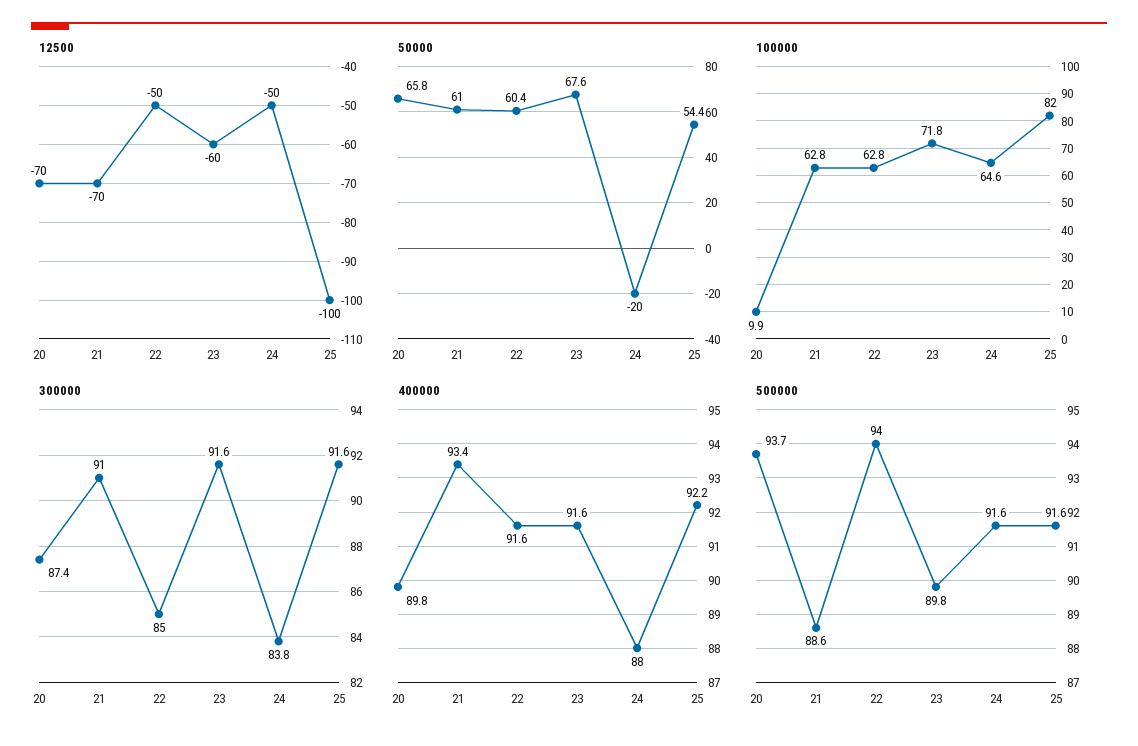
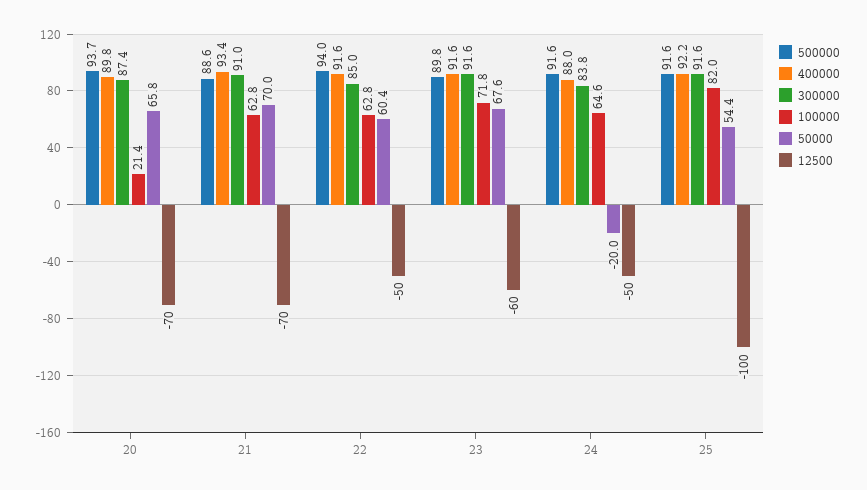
50000, 21: 61 -> 70
100000, 20: 9.9 -> 21.4

